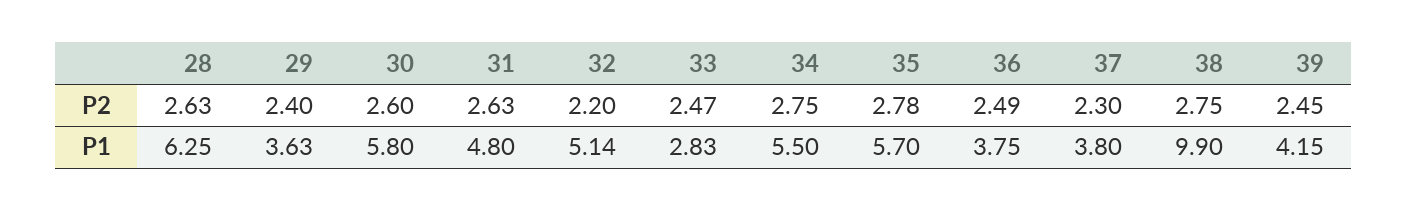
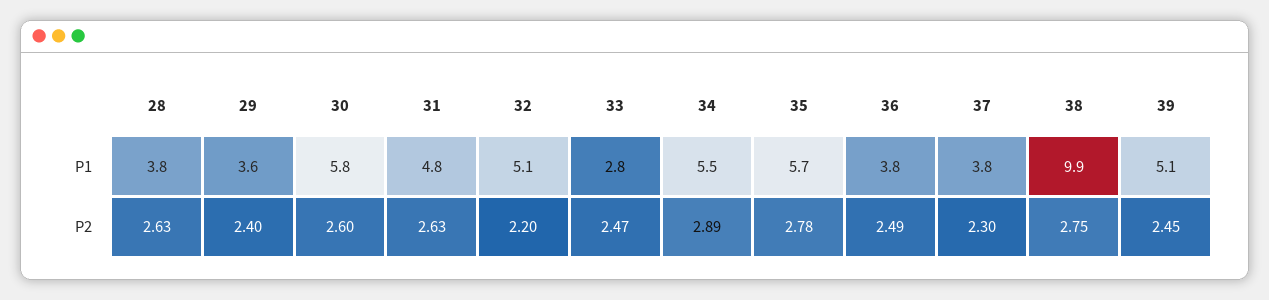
34, P2: 2.75 -> 2.89
28, P1: 6.25 -> 3.8
39, P1: 4.15 -> 5.1

